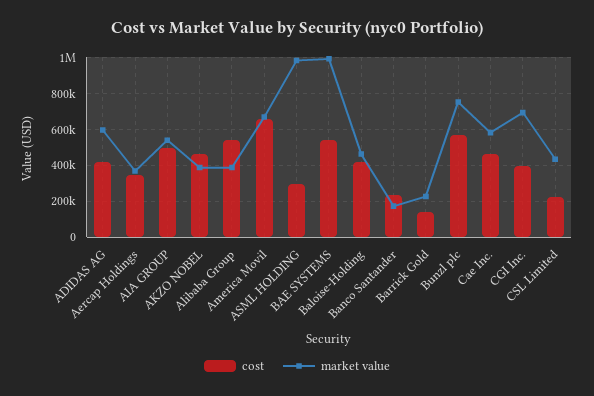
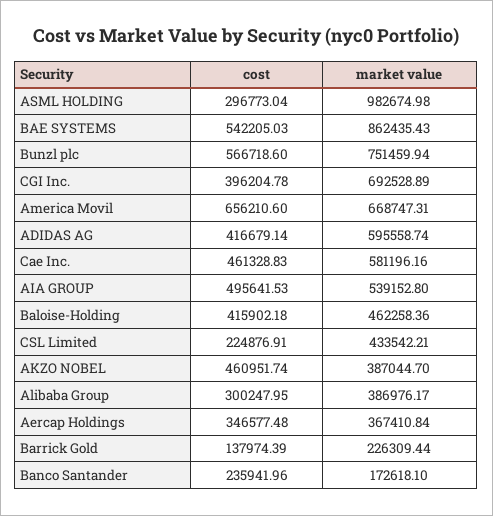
cost, Alibaba Group: 550000 -> 300247.95
market value, BAE SYSTEMS: 1000000 -> 862435.43

